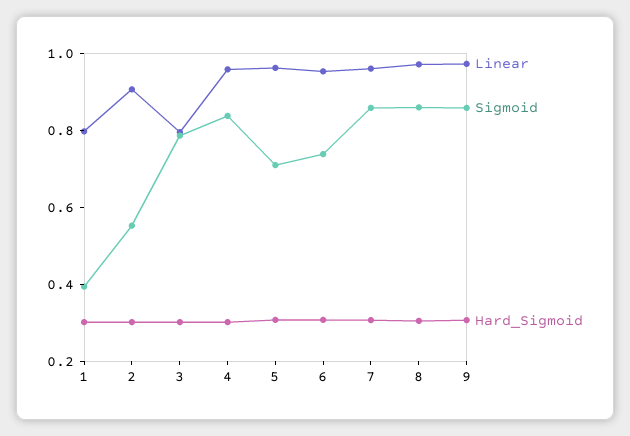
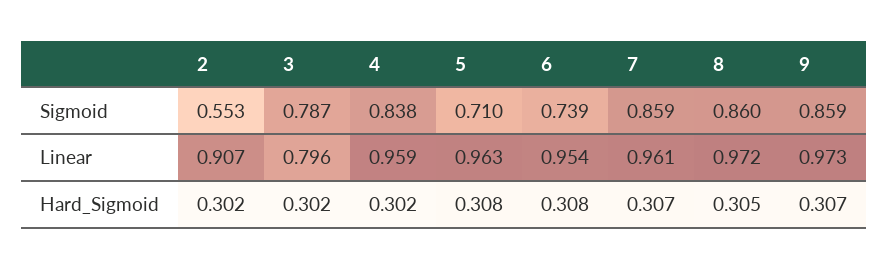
Linear, 1: 0.8 -> none
Sigmoid, 1: 0.4 -> none
Hard_Sigmoid, 1: 0.3 -> none

